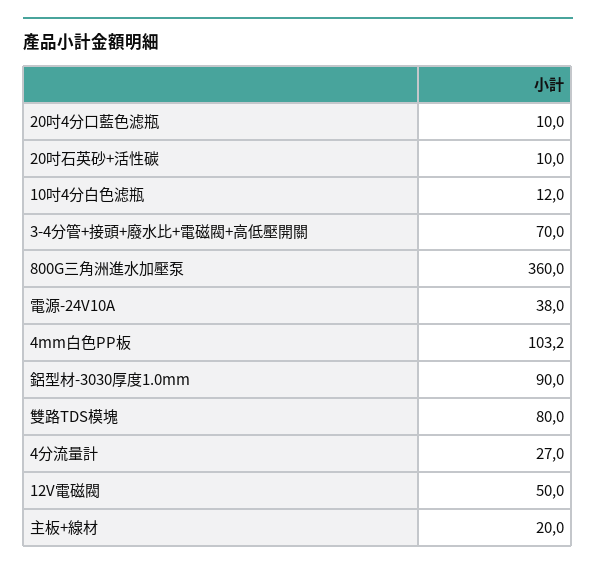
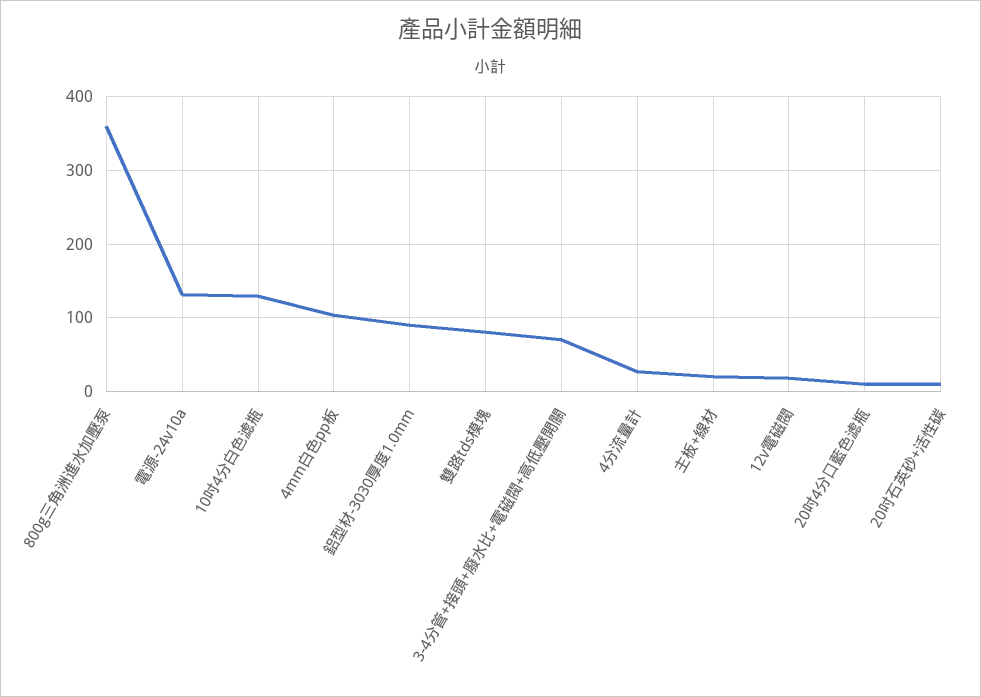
10吋4分白色滤瓶: 12 -> 130
電源-24V10A: 38 -> 130
12V電磁閥: 50 -> 20

